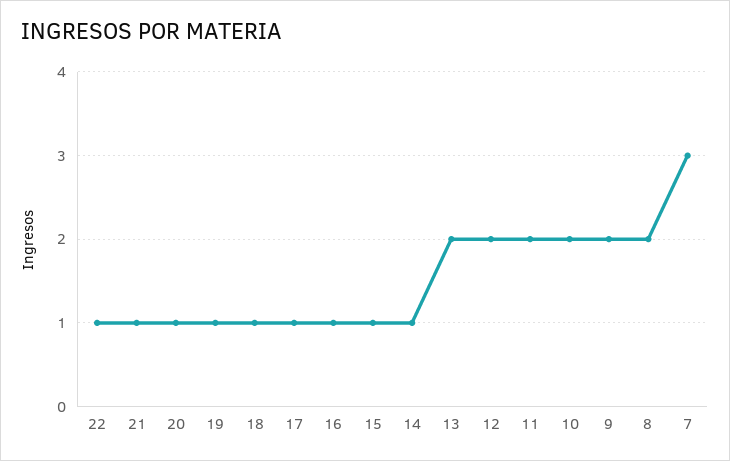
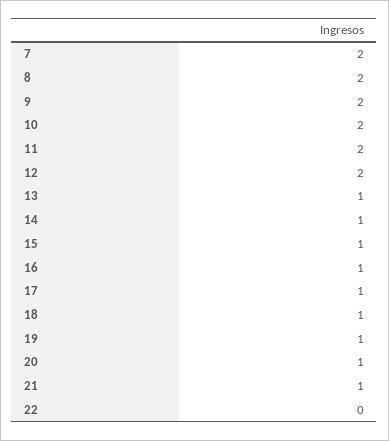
22: 1 -> 0
13: 2 -> 1
7: 3 -> 2

